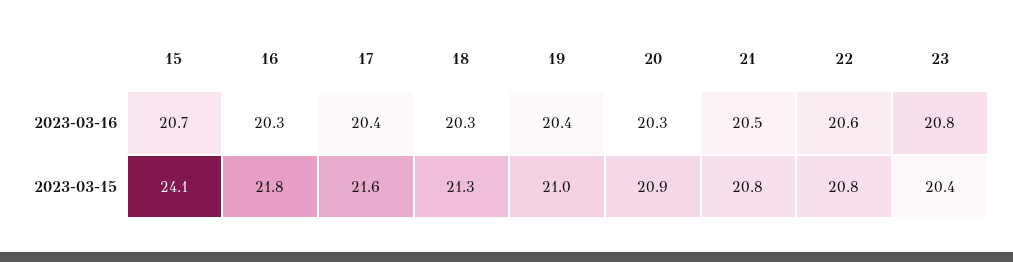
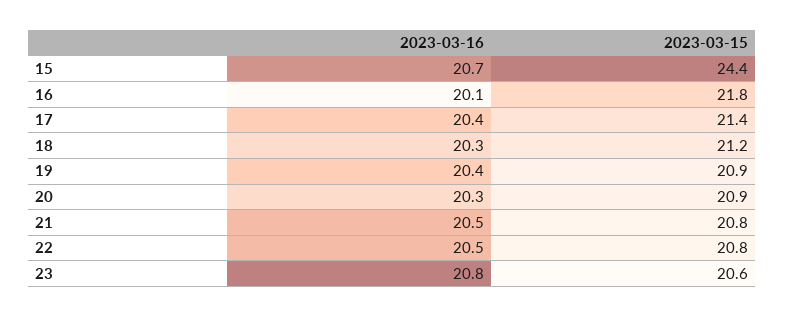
16, 2023-03-16: 20.3 -> 20.1
22, 2023-03-16: 20.6 -> 20.5
15, 2023-03-15: 24.1 -> 24.4
17, 2023-03-15: 21.6 -> 21.4
18, 2023-03-15: 21.3 -> 21.2
19, 2023-03-15: 21 -> 20.9
23, 2023-03-15: 20.4 -> 20.6

